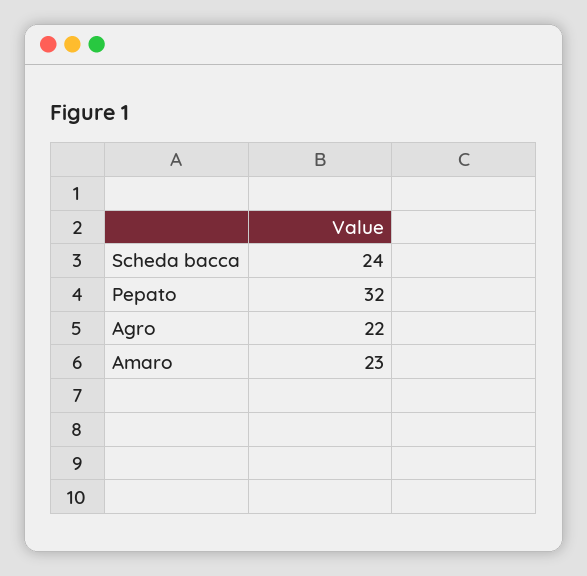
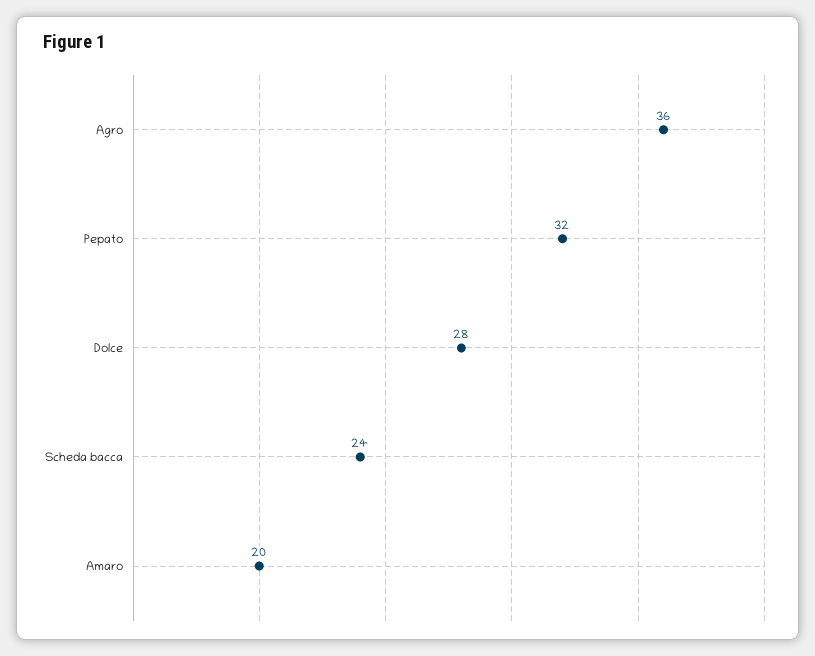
Agro: 22 -> 36
Amaro: 23 -> 20
Dolce: none -> 28

